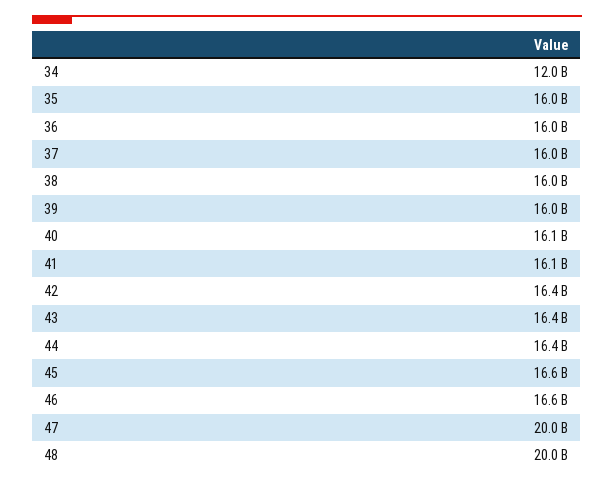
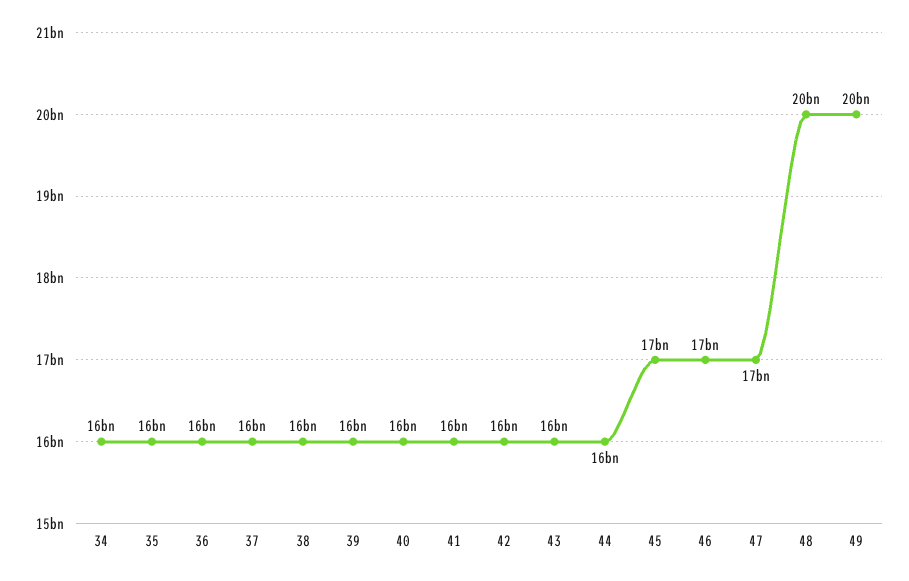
34: 12000000000 -> 16000000000
47: 20000000000 -> 17000000000
49: none -> 20000000000

